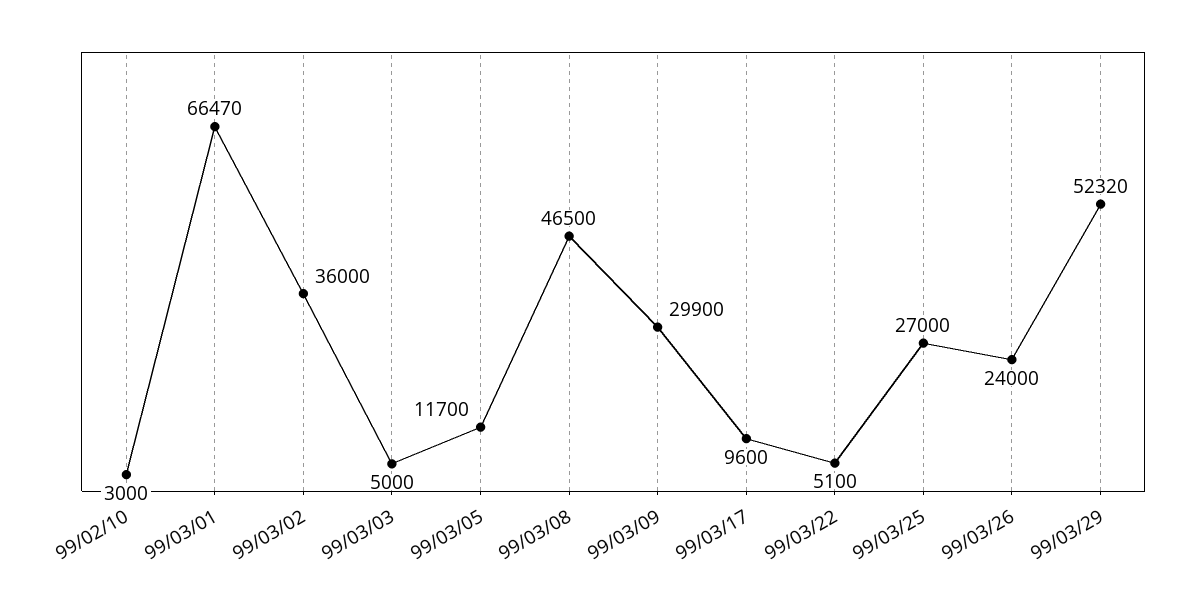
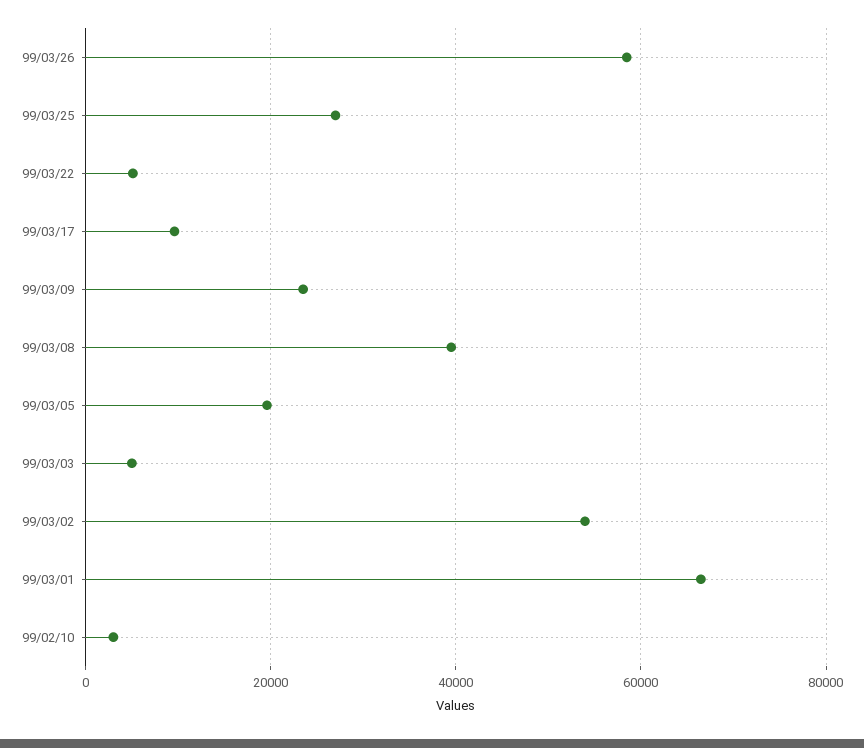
99/03/02: 36000 -> 54000
99/03/05: 11700 -> 20000
99/03/08: 46500 -> 40000
99/03/09: 29900 -> 24000
99/03/26: 24000 -> 58000
99/03/29: 52320 -> none

